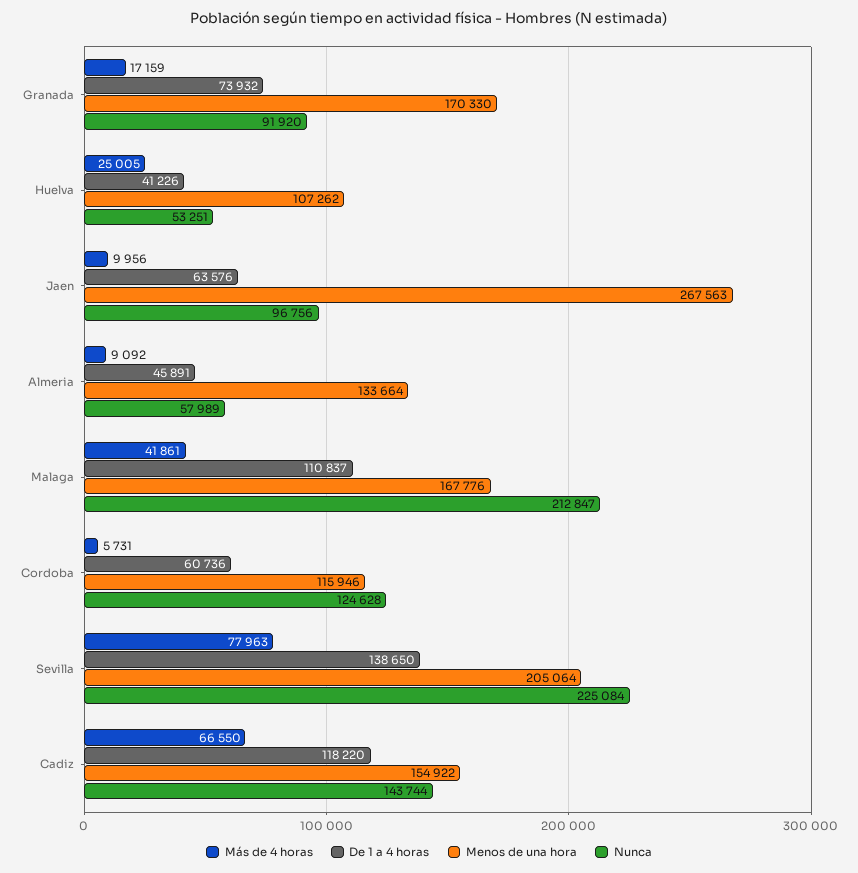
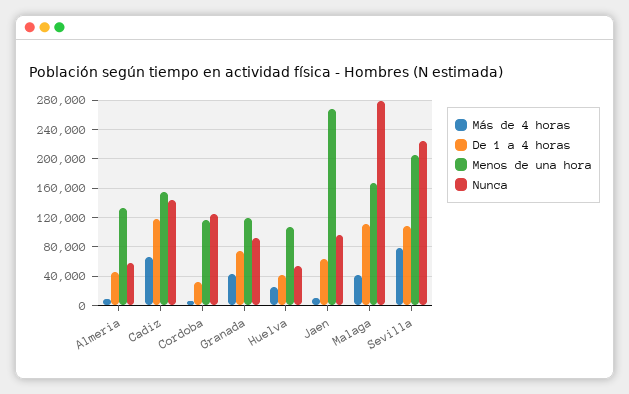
Más de 4 horas, Granada: 17159 -> 40000
Menos de una hora, Granada: 170330 -> 120000
Nunca, Malaga: 212847 -> 280000
De 1 a 4 horas, Cordoba: 60736 -> 30000
De 1 a 4 horas, Sevilla: 138650 -> 110000

